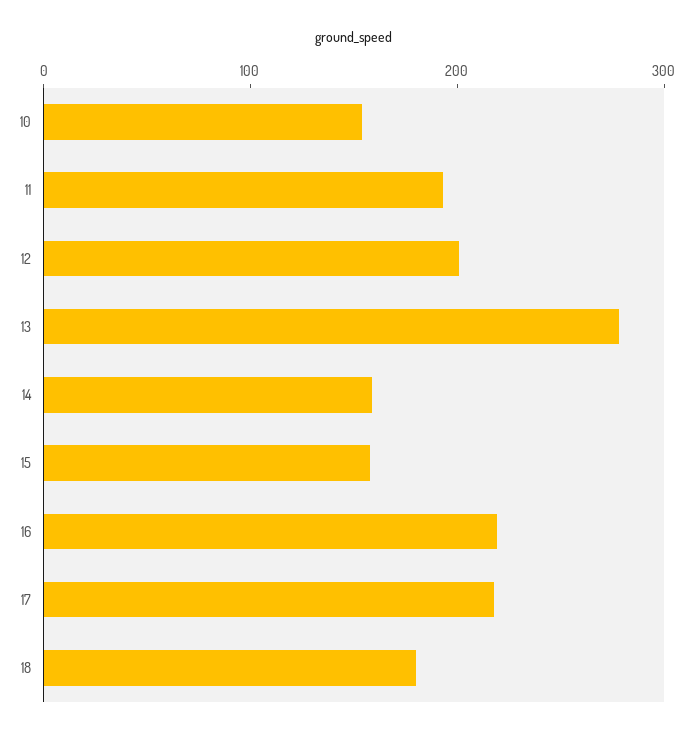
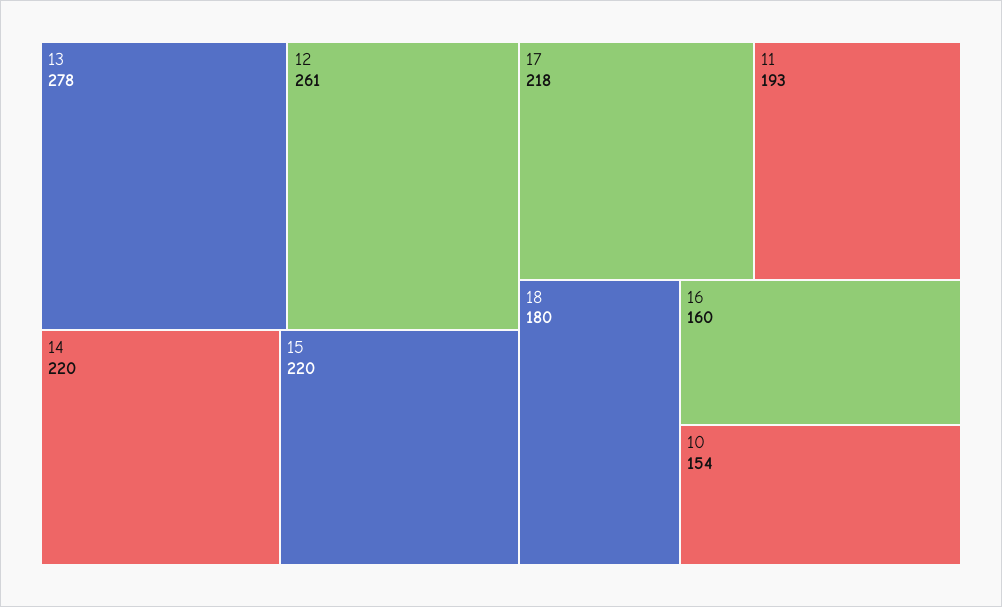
12: 200 -> 261
14: 160 -> 220
15: 160 -> 220
16: 220 -> 160

